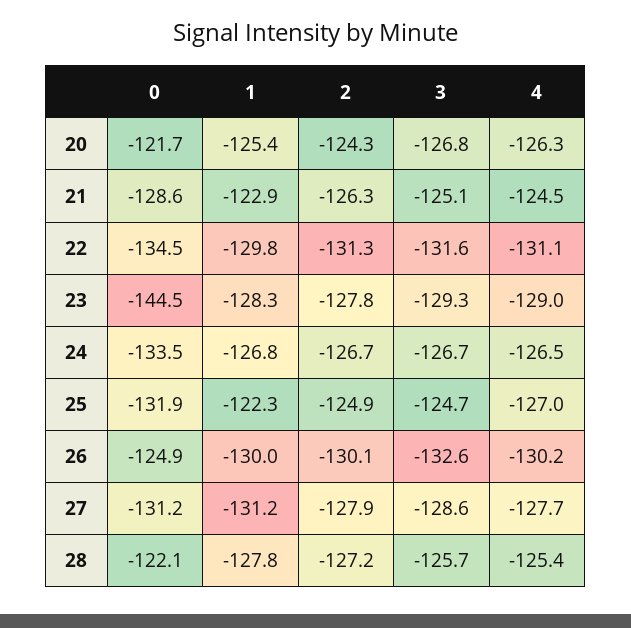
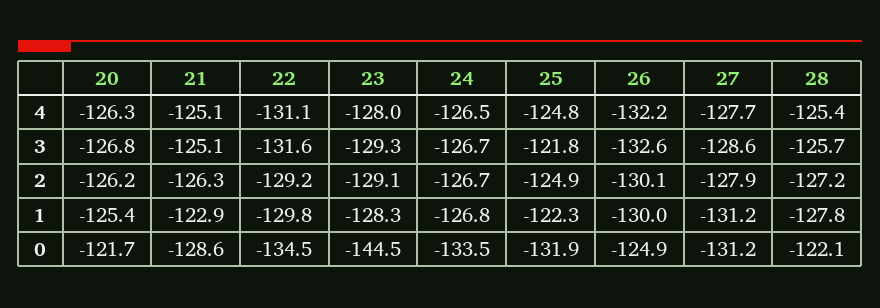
2, 20: -124.3 -> -126.2
4, 21: -124.5 -> -125.1
2, 22: -131.3 -> -129.2
2, 23: -127.8 -> -129.1
4, 23: -129 -> -128
3, 25: -124.7 -> -121.8
4, 25: -127 -> -124.8
4, 26: -130.2 -> -132.2

